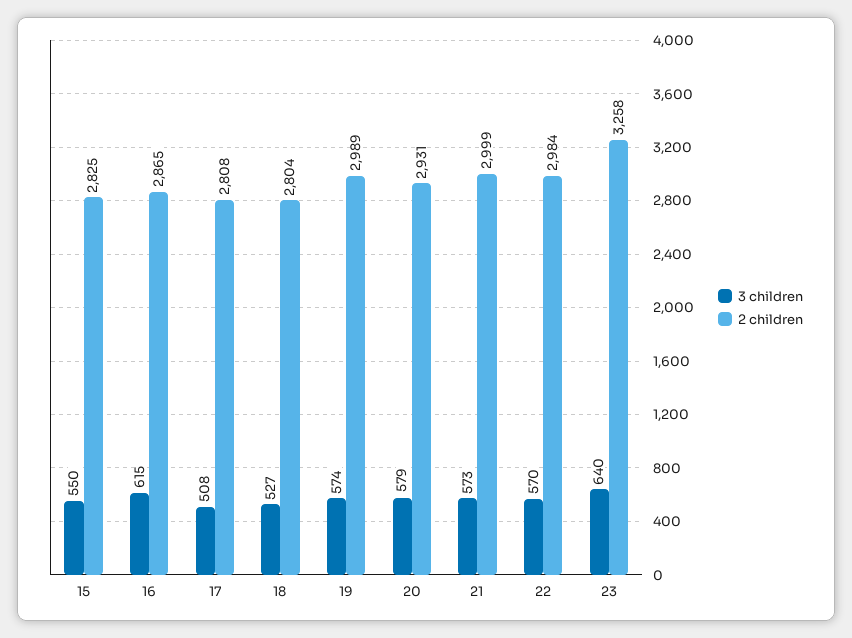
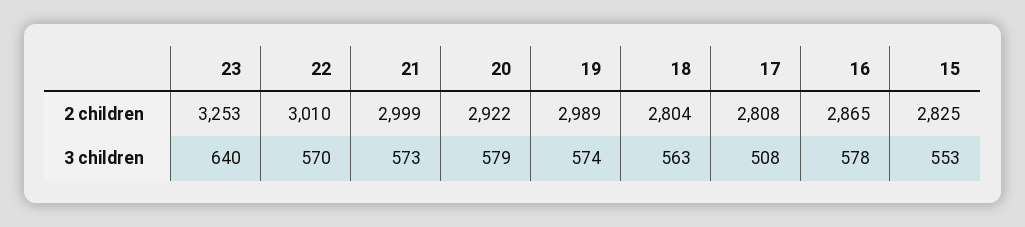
3 children, 15: 550 -> 553
3 children, 16: 615 -> 578
3 children, 18: 527 -> 563
2 children, 20: 2931 -> 2922
2 children, 22: 2984 -> 3010
2 children, 23: 3258 -> 3253

